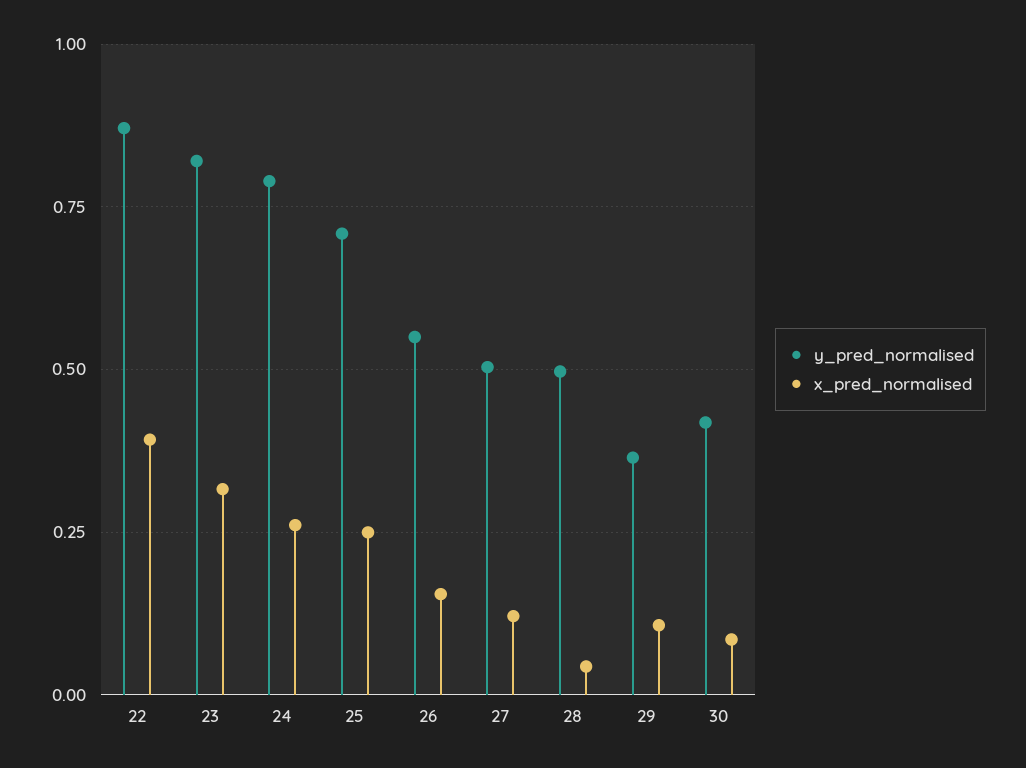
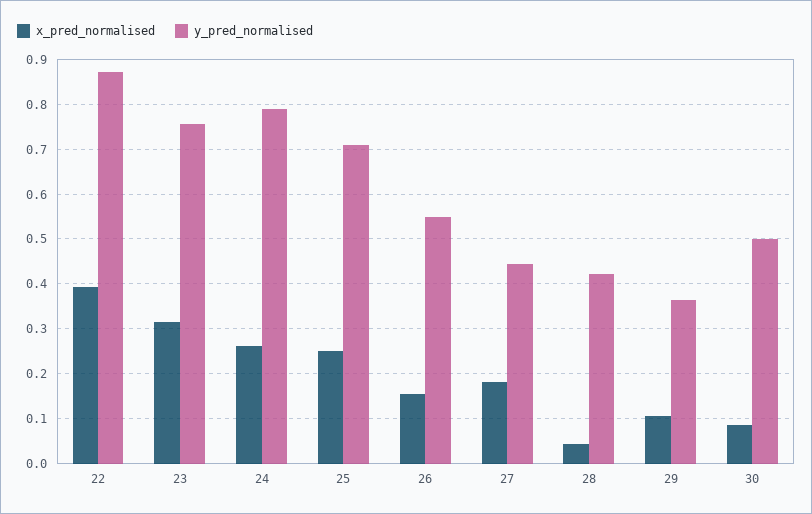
y_pred_normalised, 23: 0.825 -> 0.76
y_pred_normalised, 27: 0.5 -> 0.44
x_pred_normalised, 27: 0.125 -> 0.18
y_pred_normalised, 28: 0.5 -> 0.42
y_pred_normalised, 30: 0.425 -> 0.5

